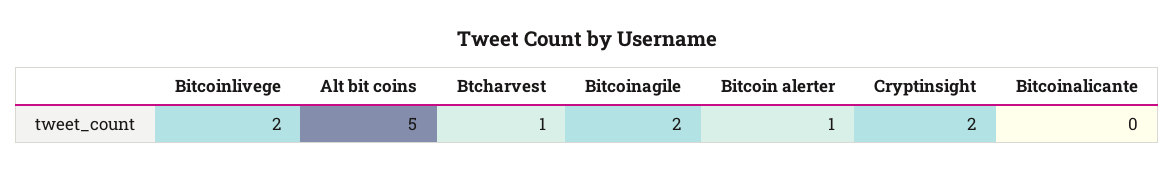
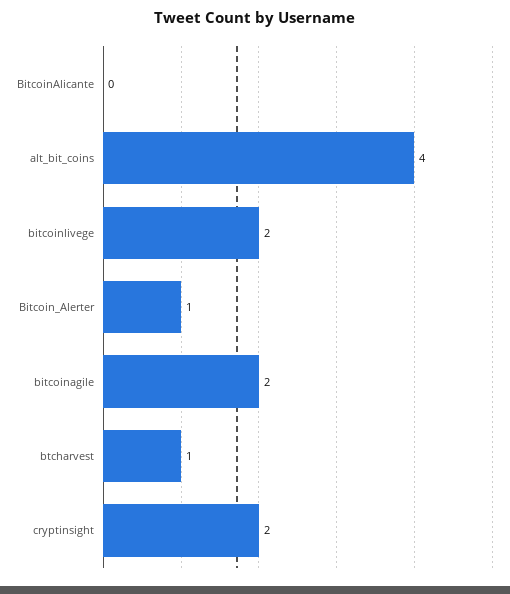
Alt bit coins: 5 -> 4

